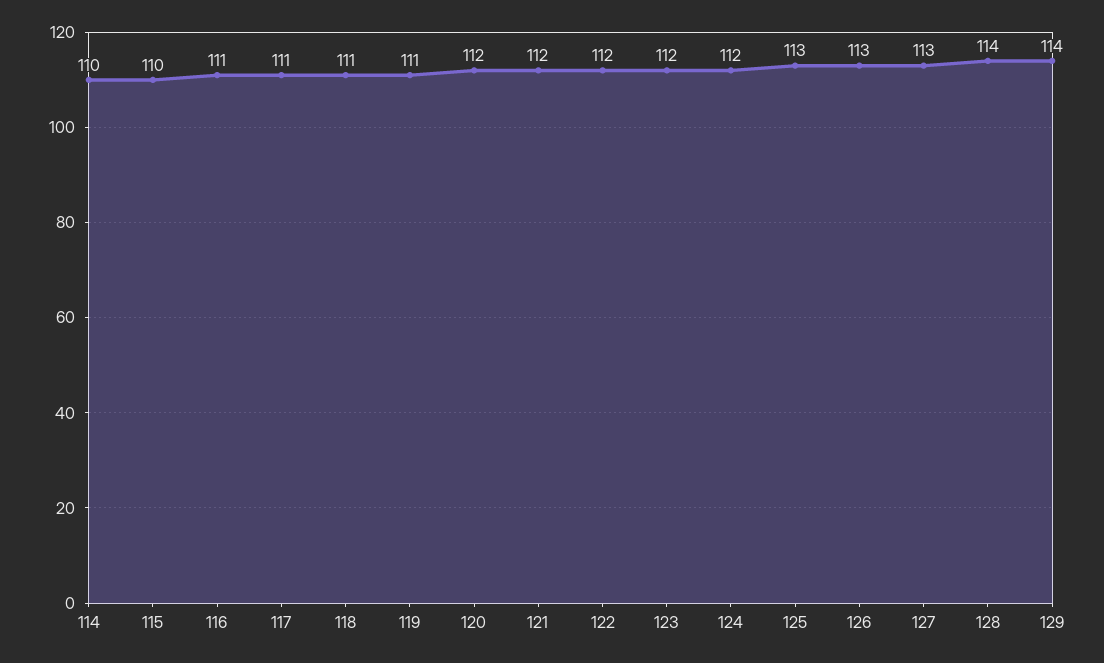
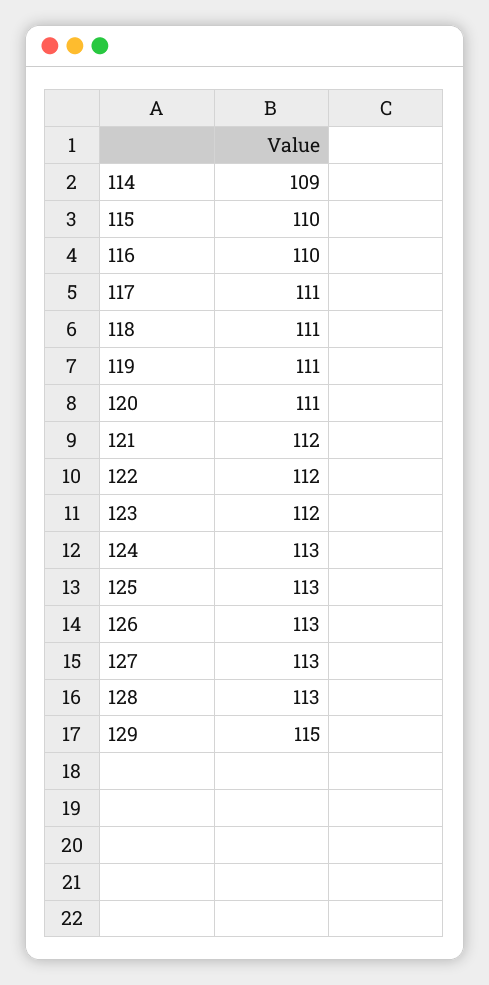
114: 110 -> 109
116: 111 -> 110
120: 112 -> 111
124: 112 -> 113
128: 114 -> 113
129: 114 -> 115

